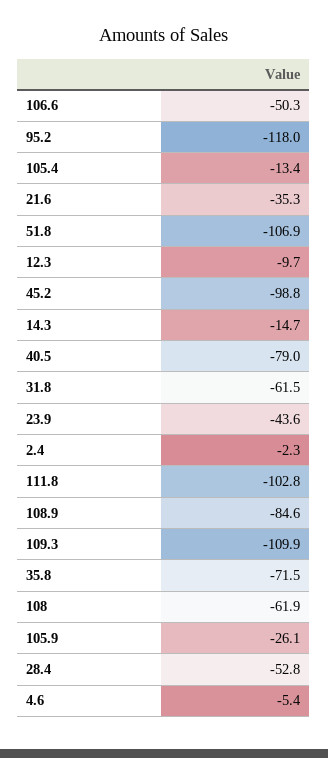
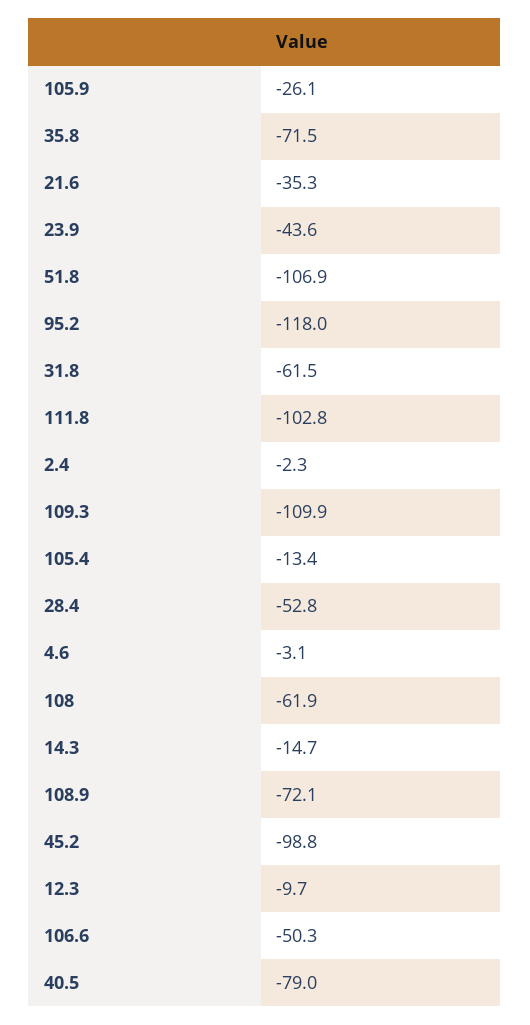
108.9: -84.6 -> -72.1
4.6: -5.4 -> -3.1

